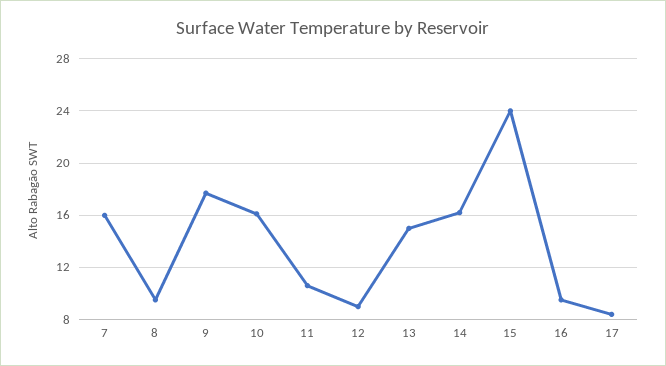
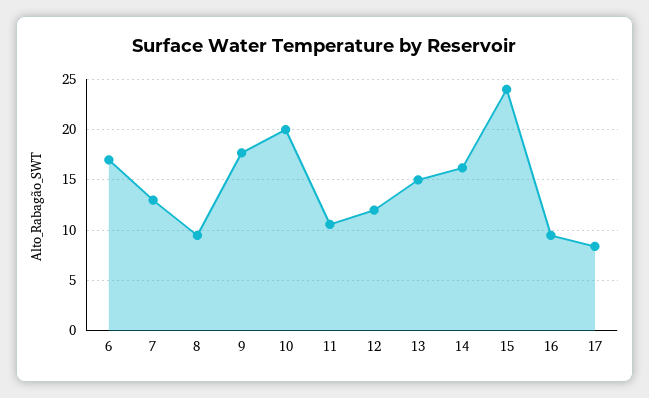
7: 16 -> 13
10: 16 -> 20
12: 9 -> 12
6: none -> 17

